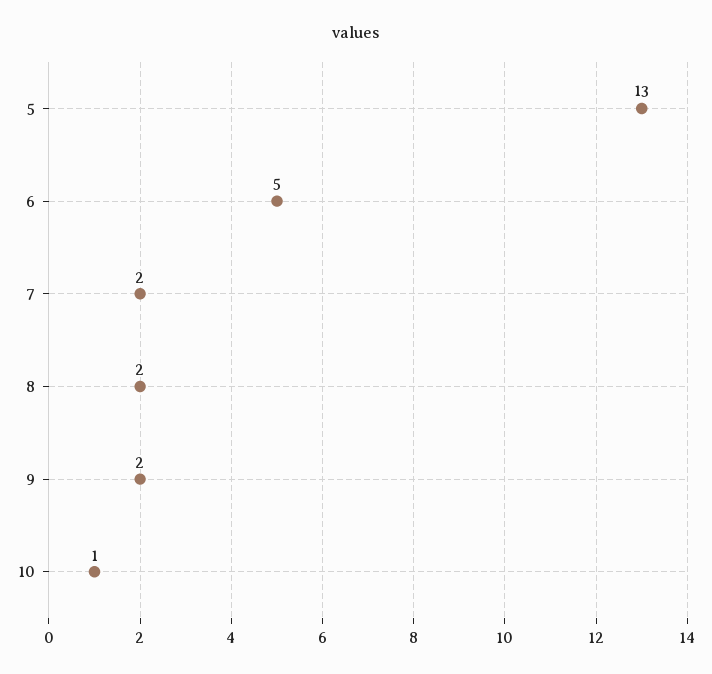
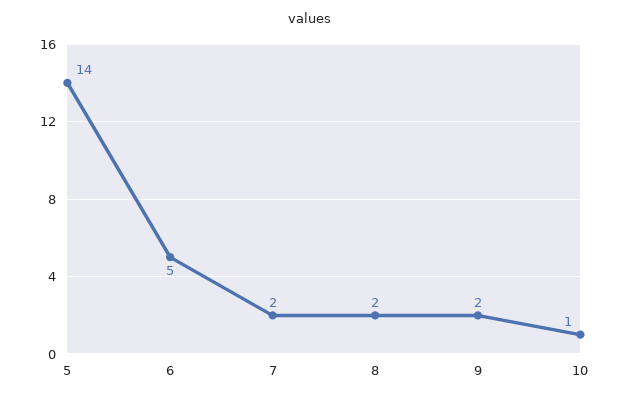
5: 13 -> 14

